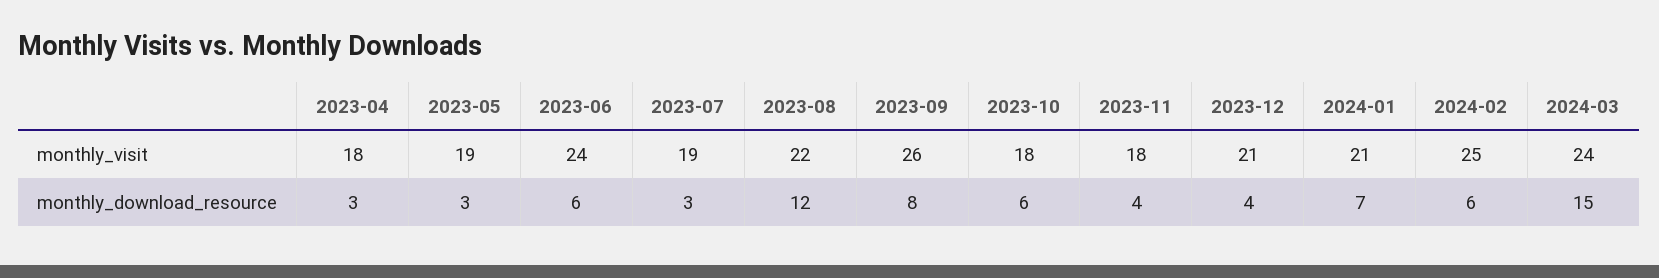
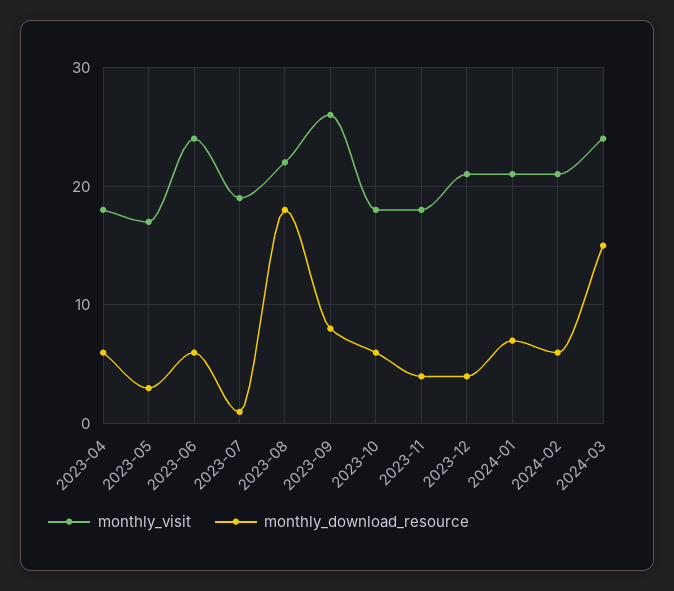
monthly_visit, 2023-05: 19 -> 17
monthly_visit, 2024-02: 25 -> 21
monthly_download_resource, 2023-04: 3 -> 6
monthly_download_resource, 2023-07: 3 -> 1
monthly_download_resource, 2023-08: 12 -> 18

